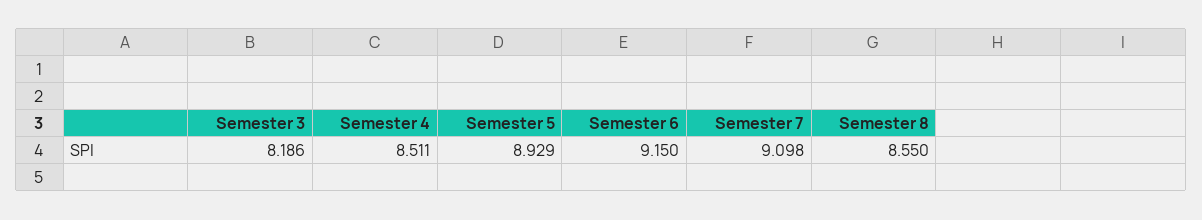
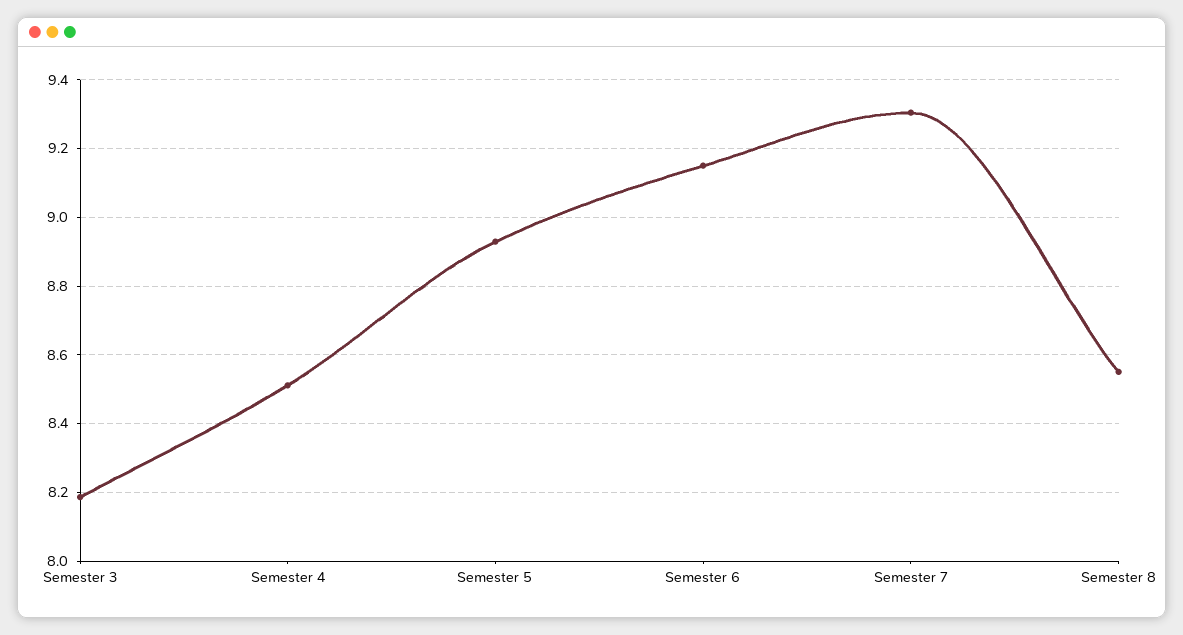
Semester 7: 9.098 -> 9.3

